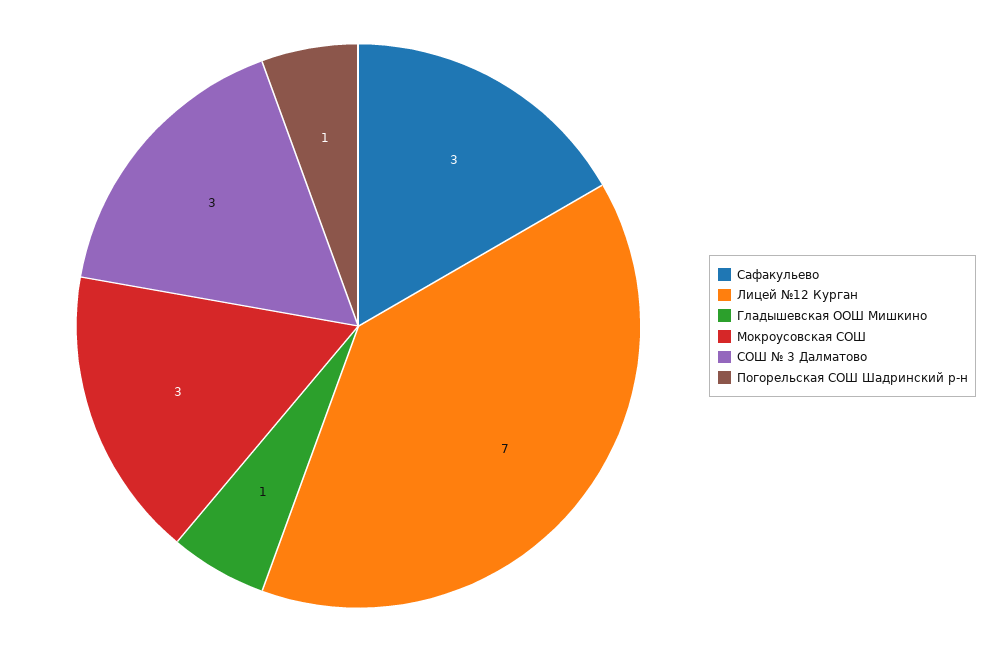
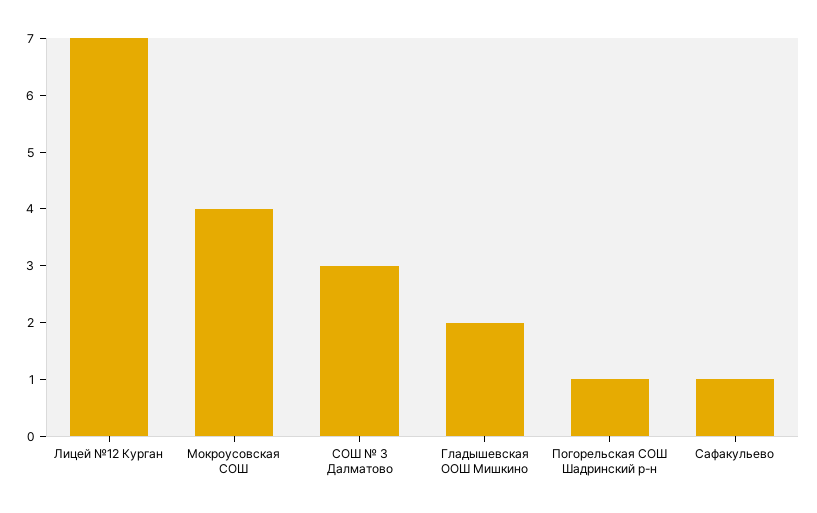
Сафакульево: 3 -> 1
Гладышевская ООШ Мишкино: 1 -> 2
Мокроусовская СОШ: 3 -> 4

